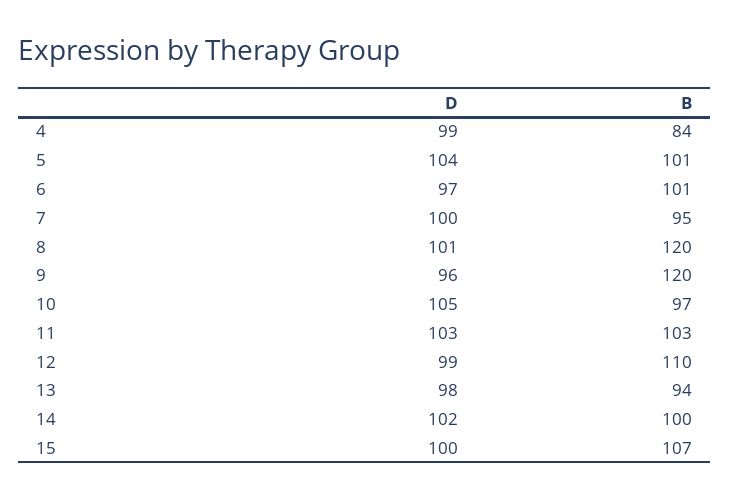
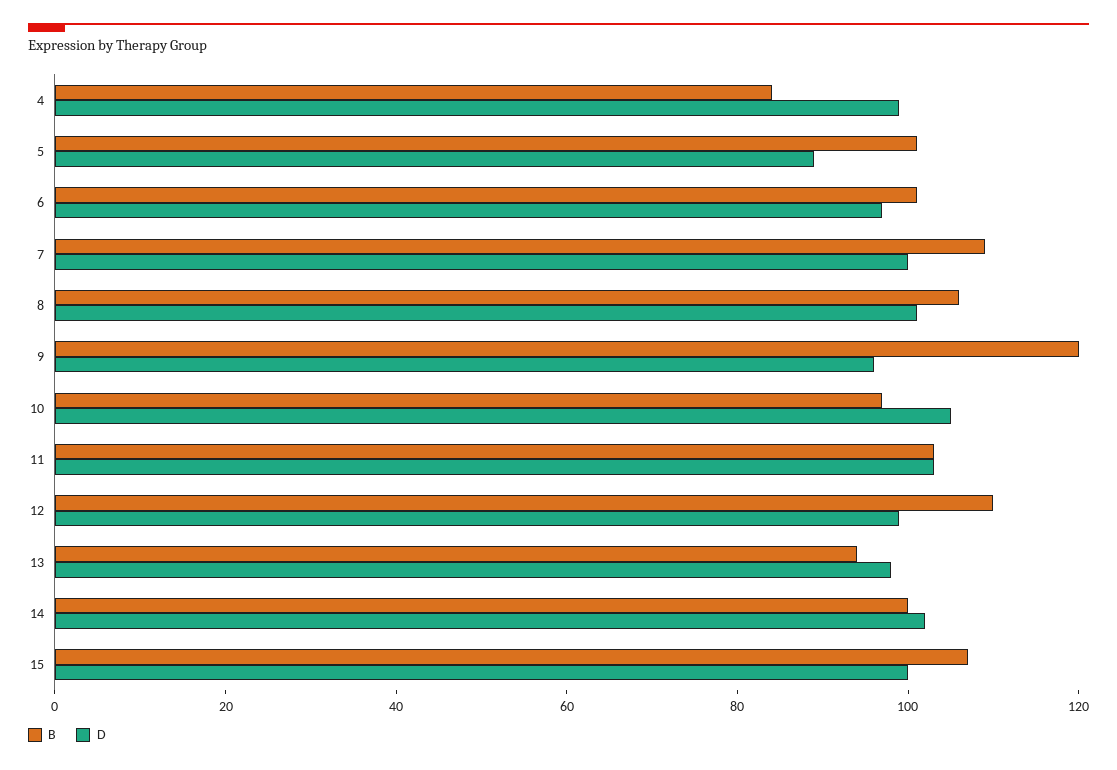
D, 5: 104 -> 90
B, 7: 95 -> 110
B, 8: 120 -> 105

